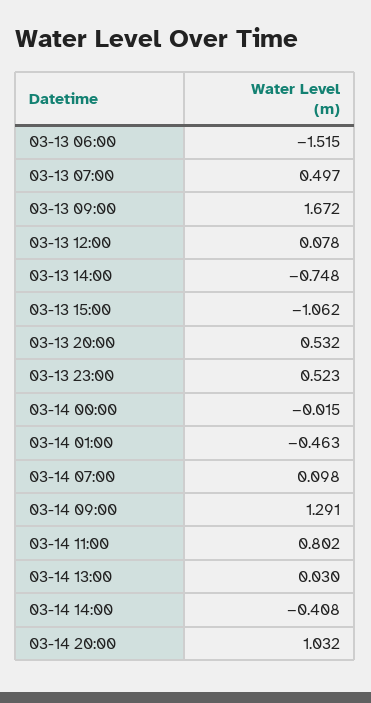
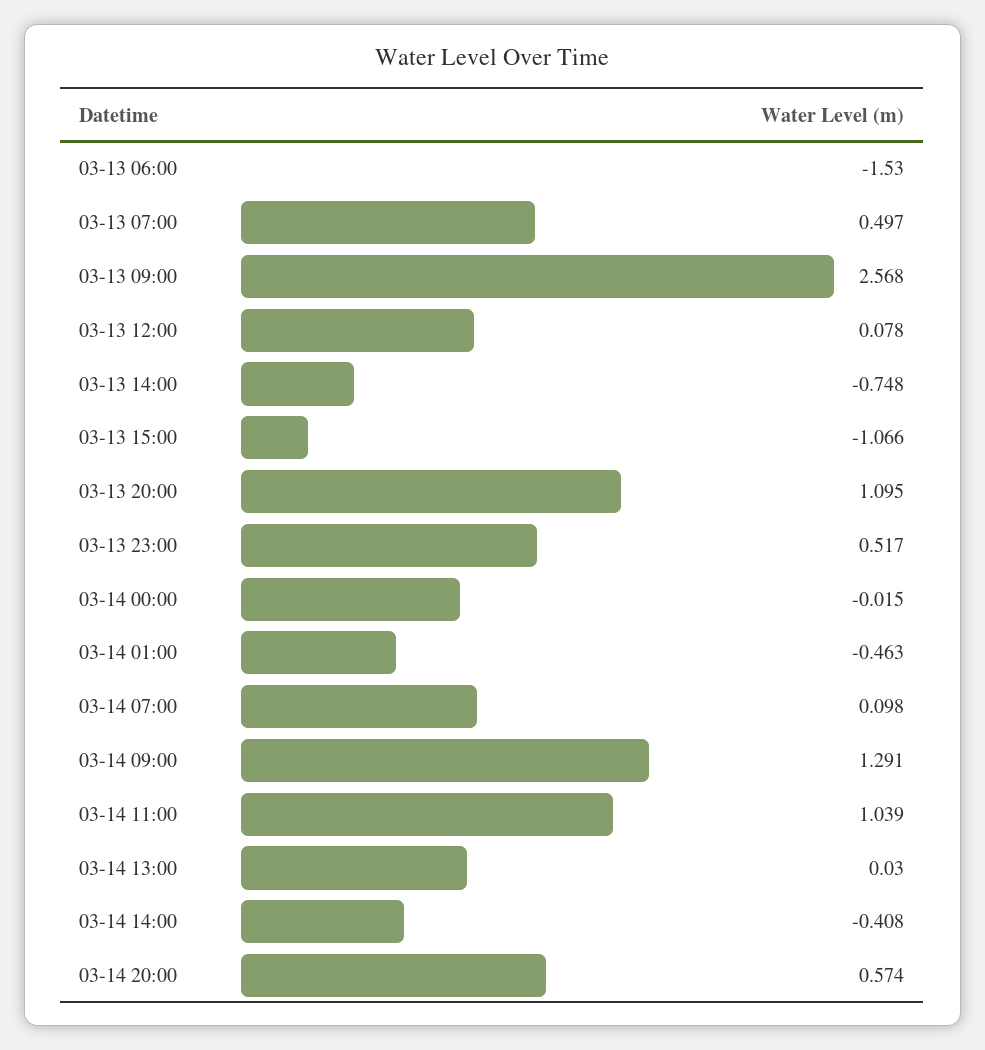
03-13 06:00: -1.515 -> -1.53
03-13 09:00: 1.672 -> 2.568
03-13 15:00: -1.062 -> -1.066
03-13 20:00: 0.532 -> 1.095
03-13 23:00: 0.523 -> 0.517
03-14 11:00: 0.802 -> 1.039
03-14 20:00: 1.032 -> 0.574

